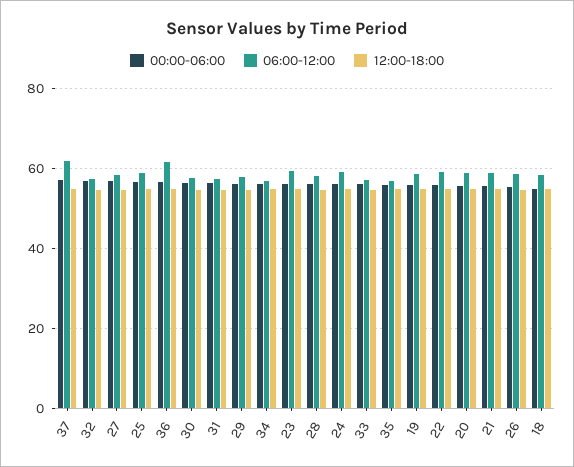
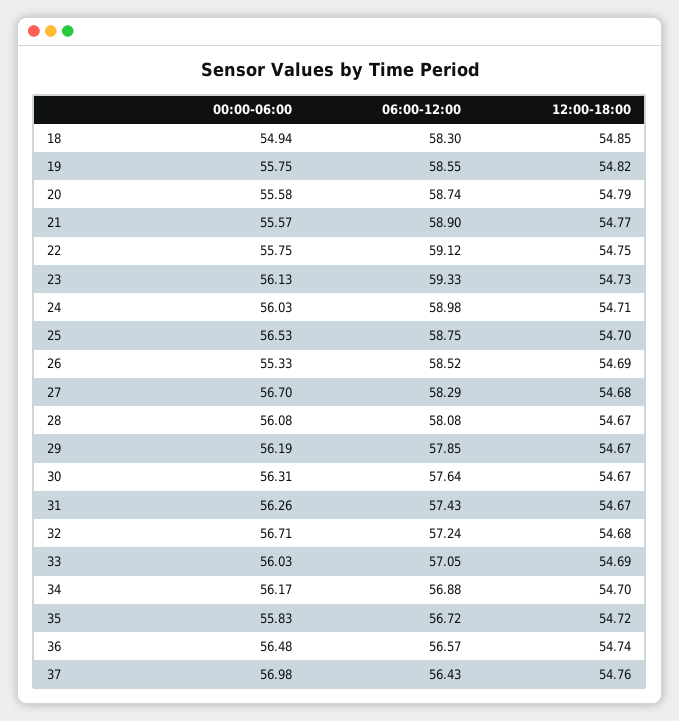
06:00-12:00, 37: 62 -> 56.43
06:00-12:00, 36: 62 -> 56.57

